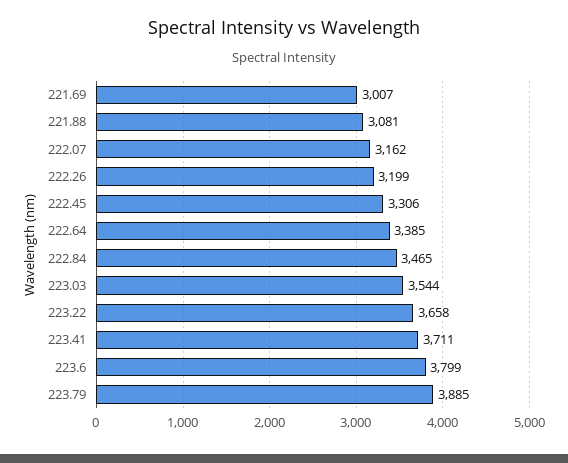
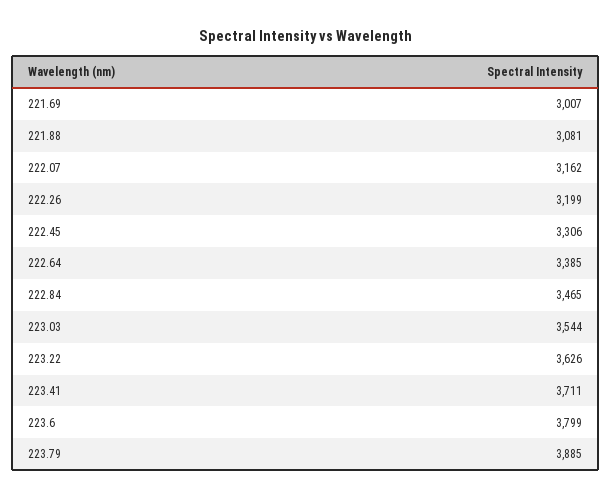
223.22: 3658 -> 3626

